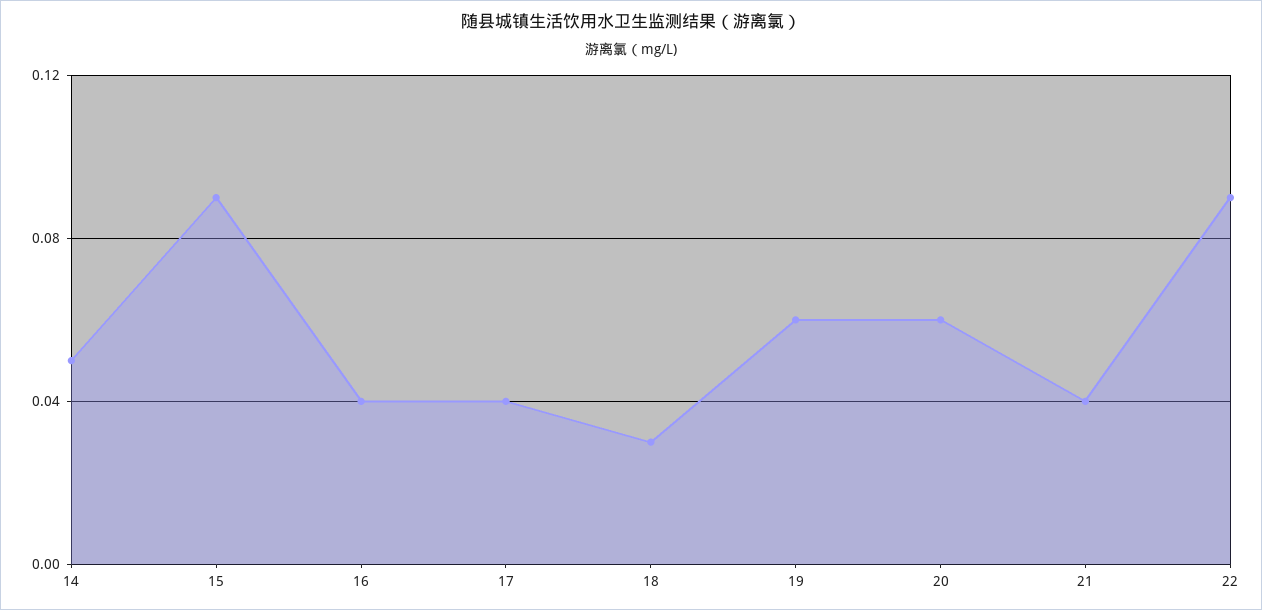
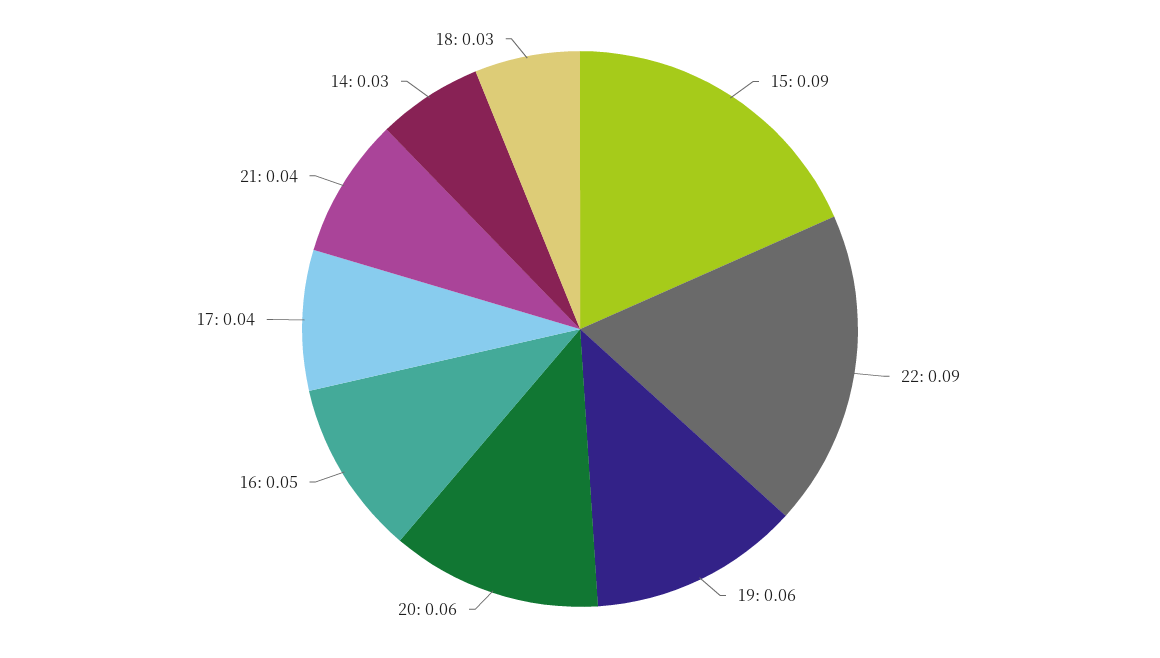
14: 0.05 -> 0.03
16: 0.04 -> 0.05

